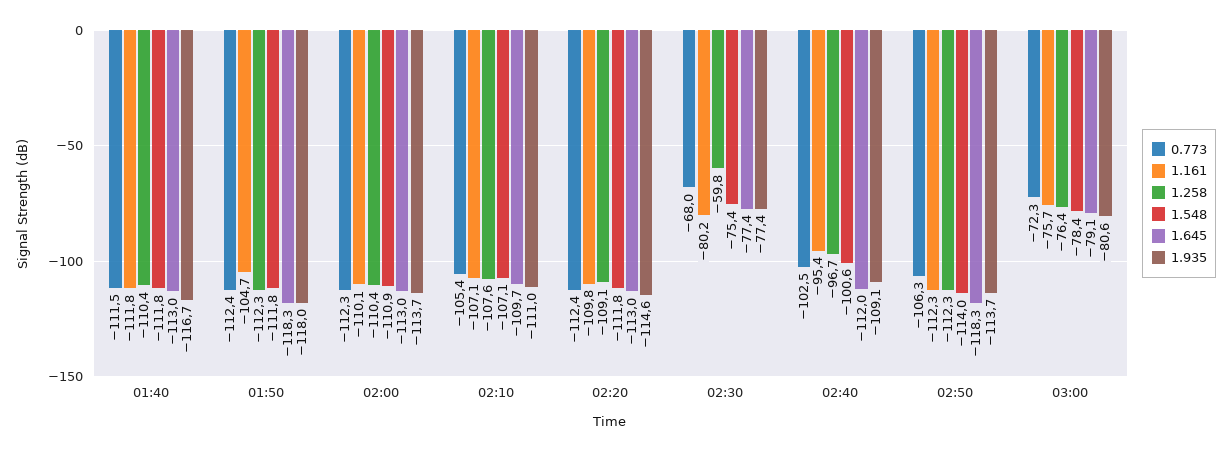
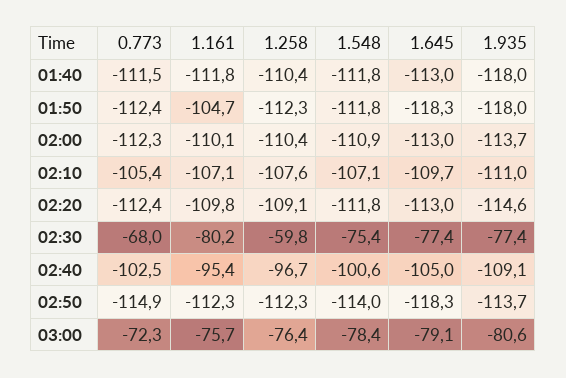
1.935, 01:40: -116.7 -> -118
1.645, 02:40: -112 -> -105
0.773, 02:50: -106.3 -> -114.9

